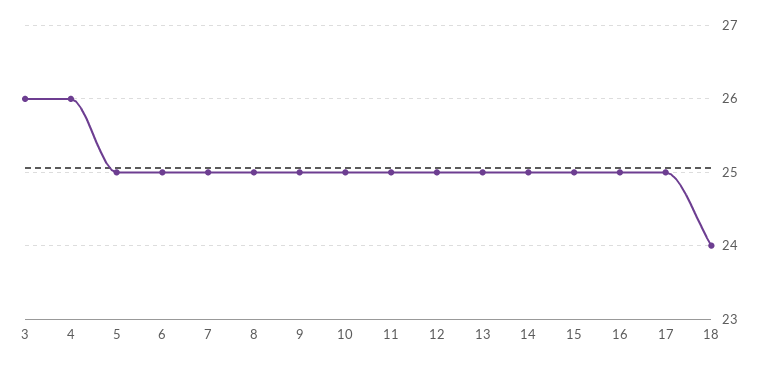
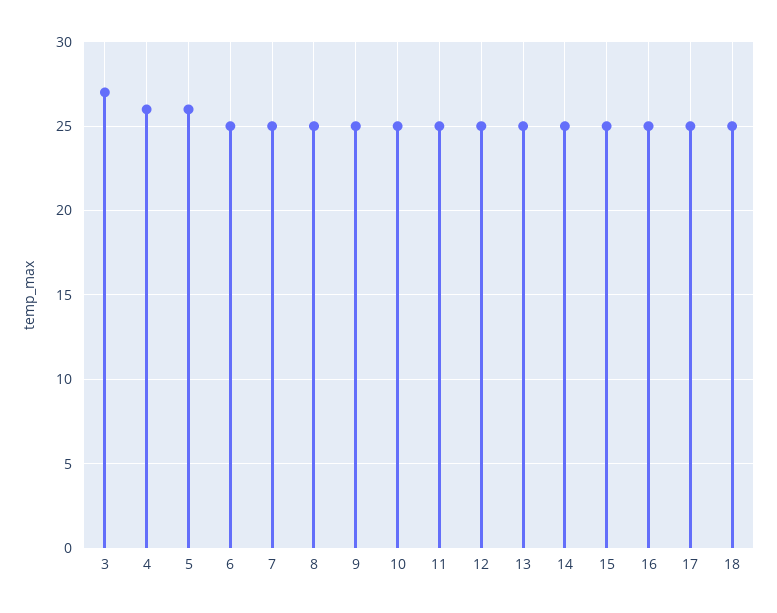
3: 26 -> 27
5: 25 -> 26
18: 24 -> 25

